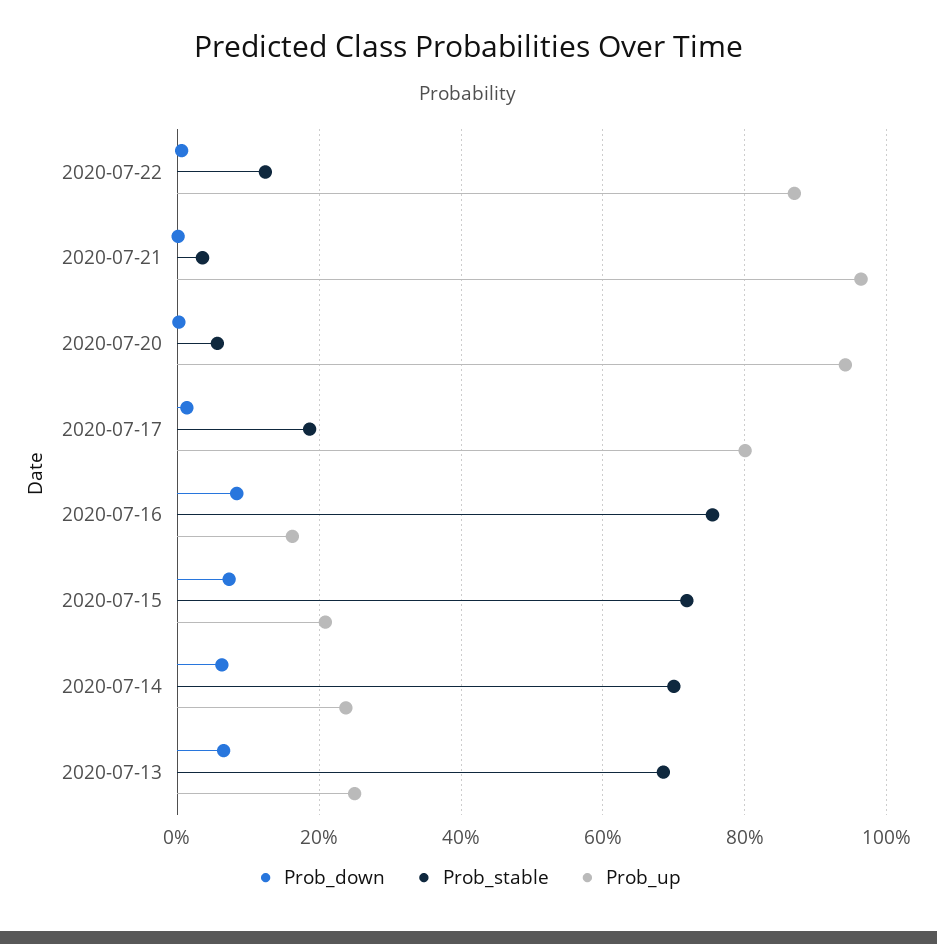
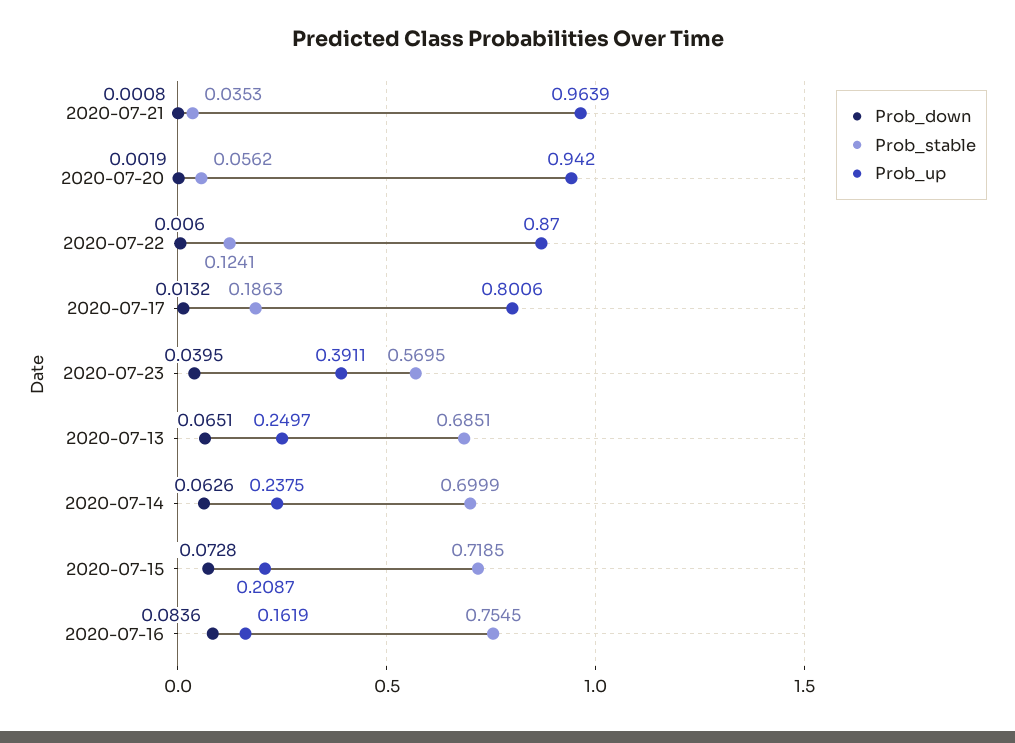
Prob_down, 2020-07-23: none -> 0.0395
Prob_stable, 2020-07-23: none -> 0.5695
Prob_up, 2020-07-23: none -> 0.3911

